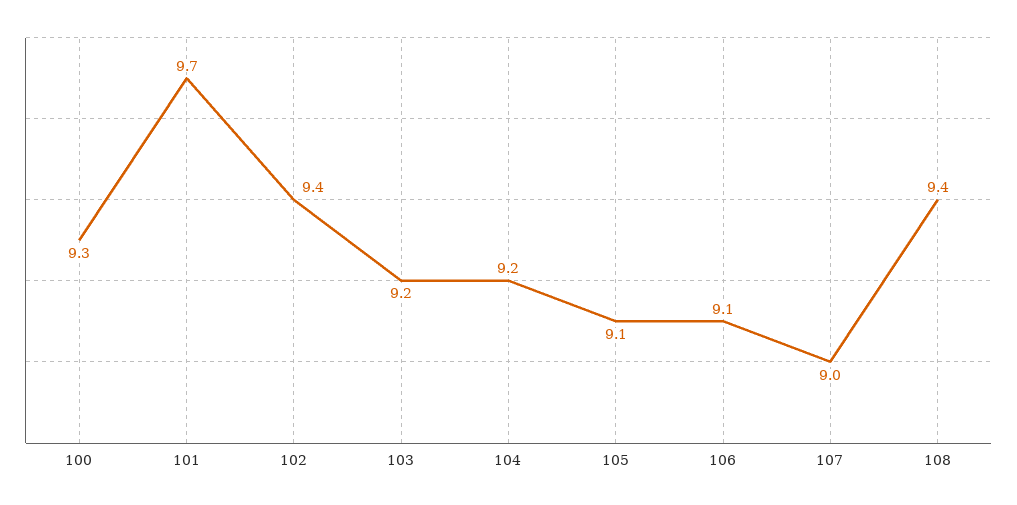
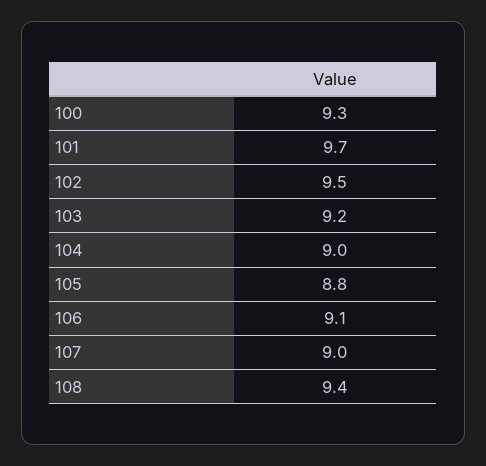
102: 9.4 -> 9.5
104: 9.2 -> 9
105: 9.1 -> 8.8

